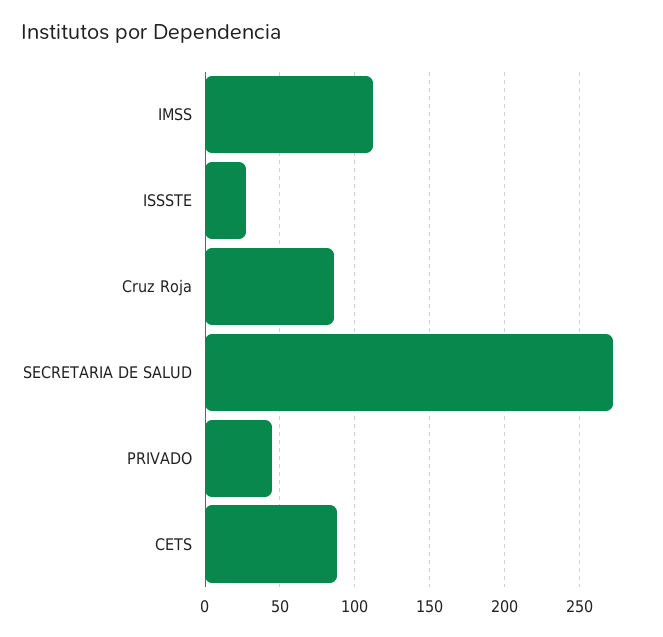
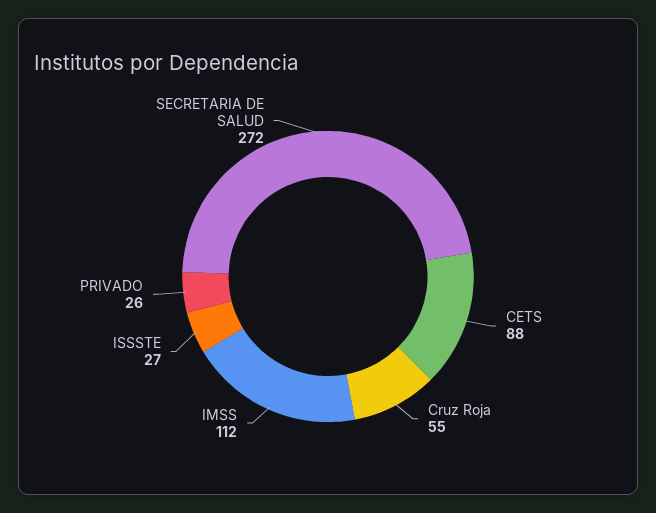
Cruz Roja: 85 -> 55
PRIVADO: 45 -> 26

